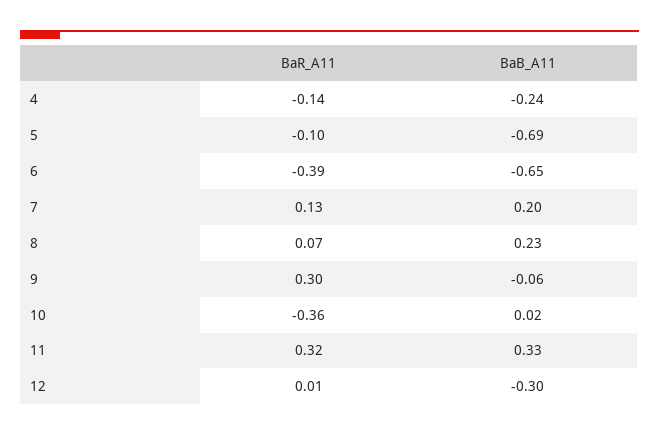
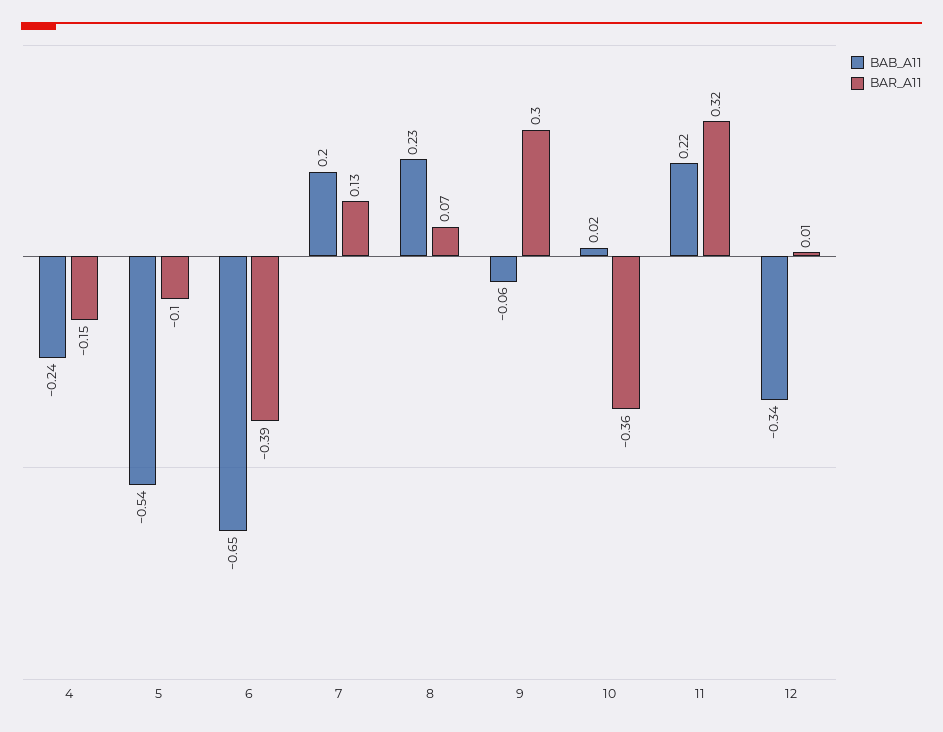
BaR_A11, 4: -0.14 -> -0.15
BaB_A11, 5: -0.69 -> -0.54
BaB_A11, 11: 0.33 -> 0.22
BaB_A11, 12: -0.3 -> -0.34

